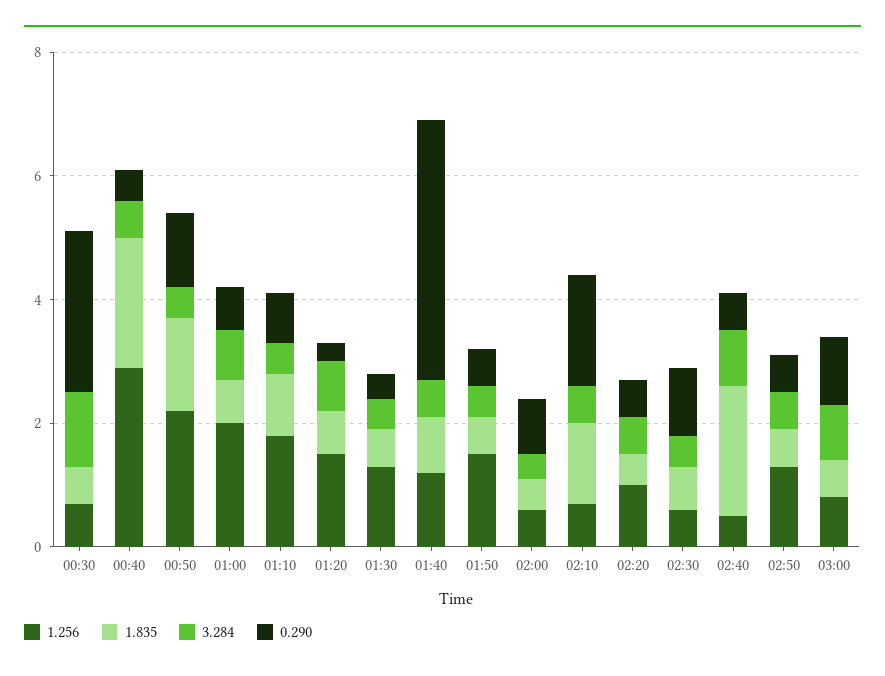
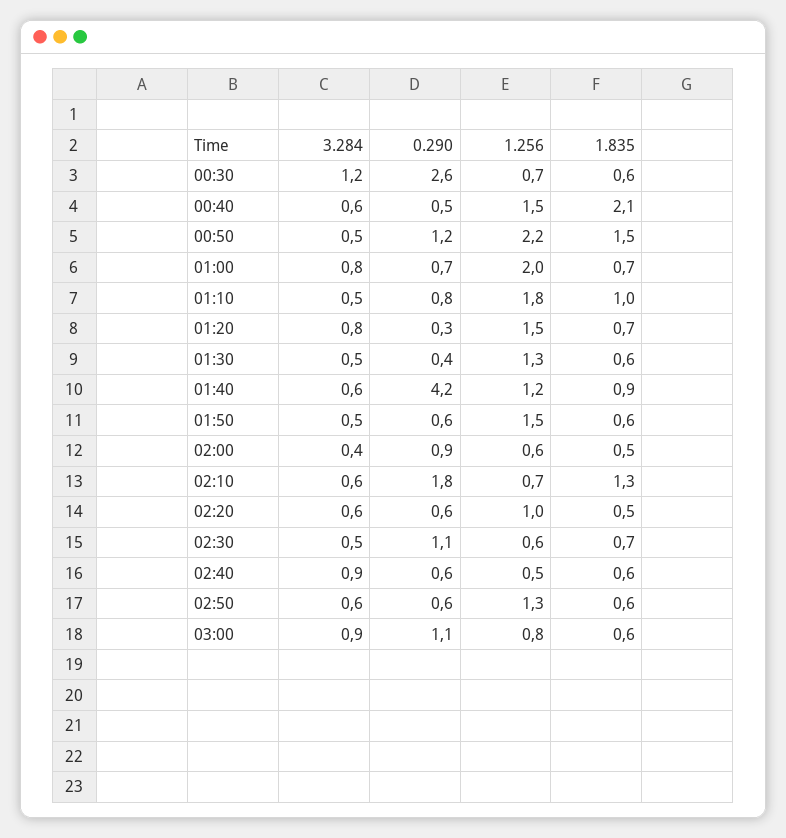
1.256, 00:40: 3 -> 1.5
1.835, 02:40: 2 -> 0.6

